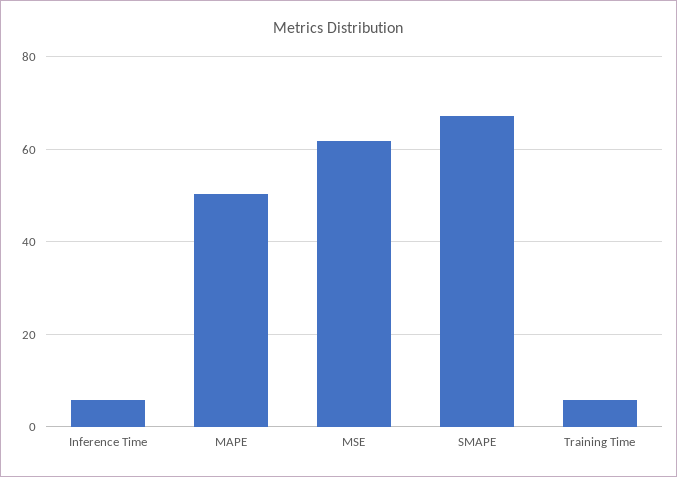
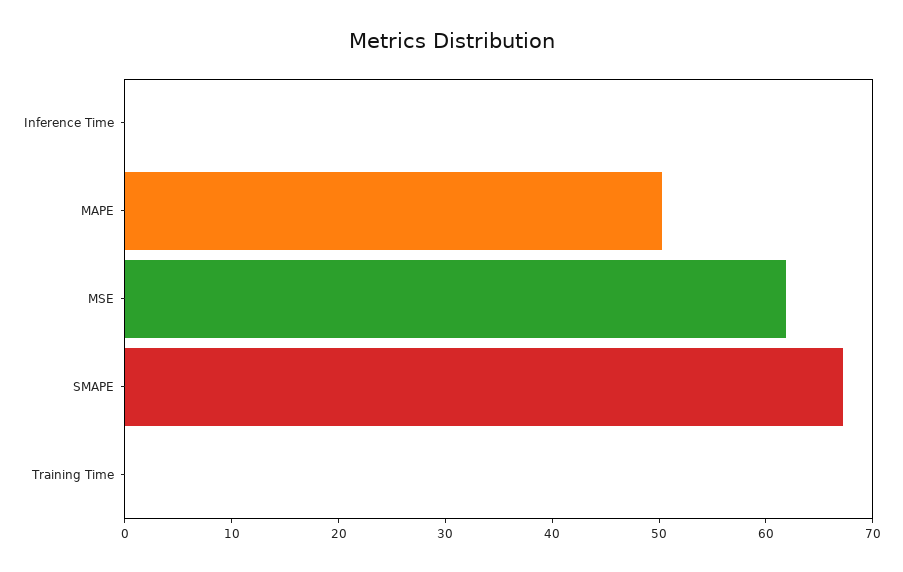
Inference Time: 6 -> 0
Training Time: 6 -> 0

